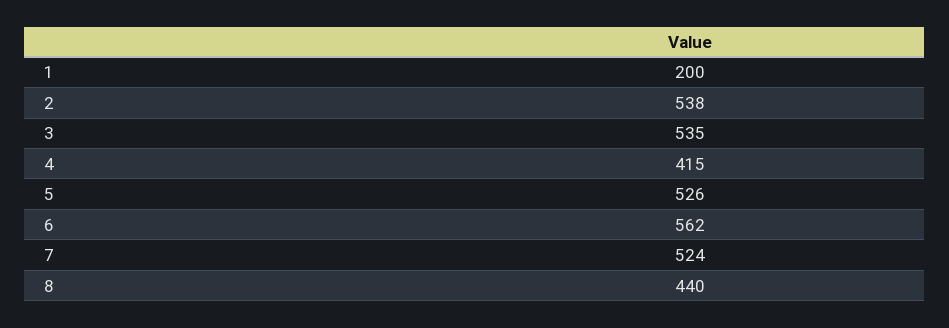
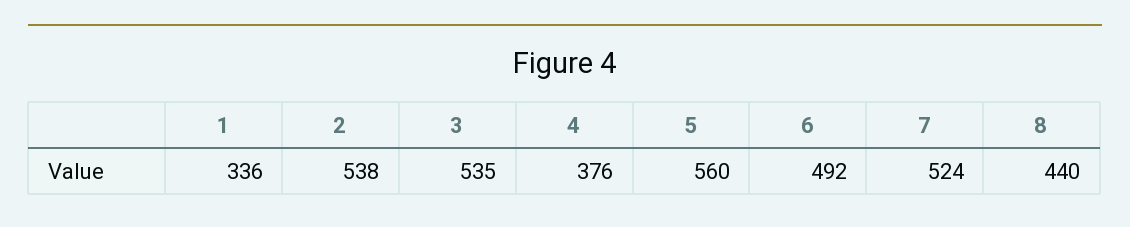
1: 200 -> 336
4: 415 -> 376
5: 526 -> 560
6: 562 -> 492

